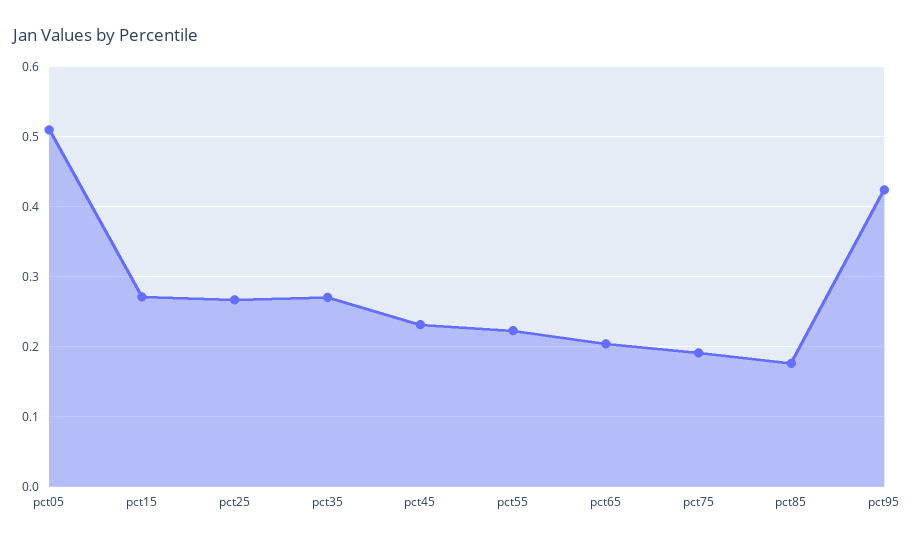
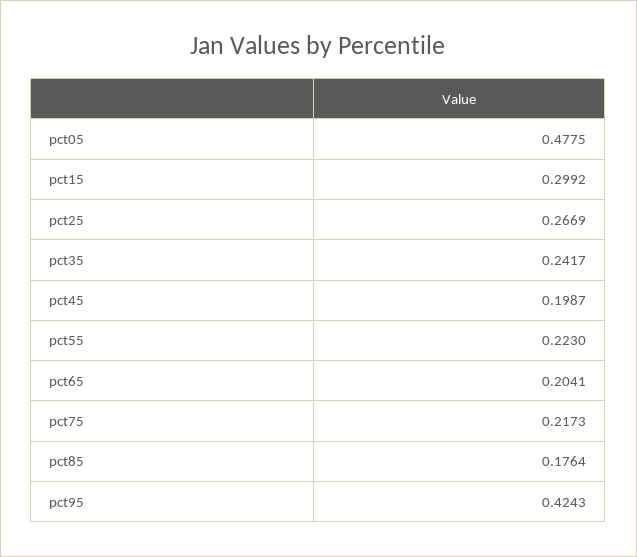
pct05: 0.51 -> 0.4775
pct15: 0.27 -> 0.2992
pct35: 0.27 -> 0.2417
pct45: 0.23 -> 0.1987
pct75: 0.19 -> 0.2173

